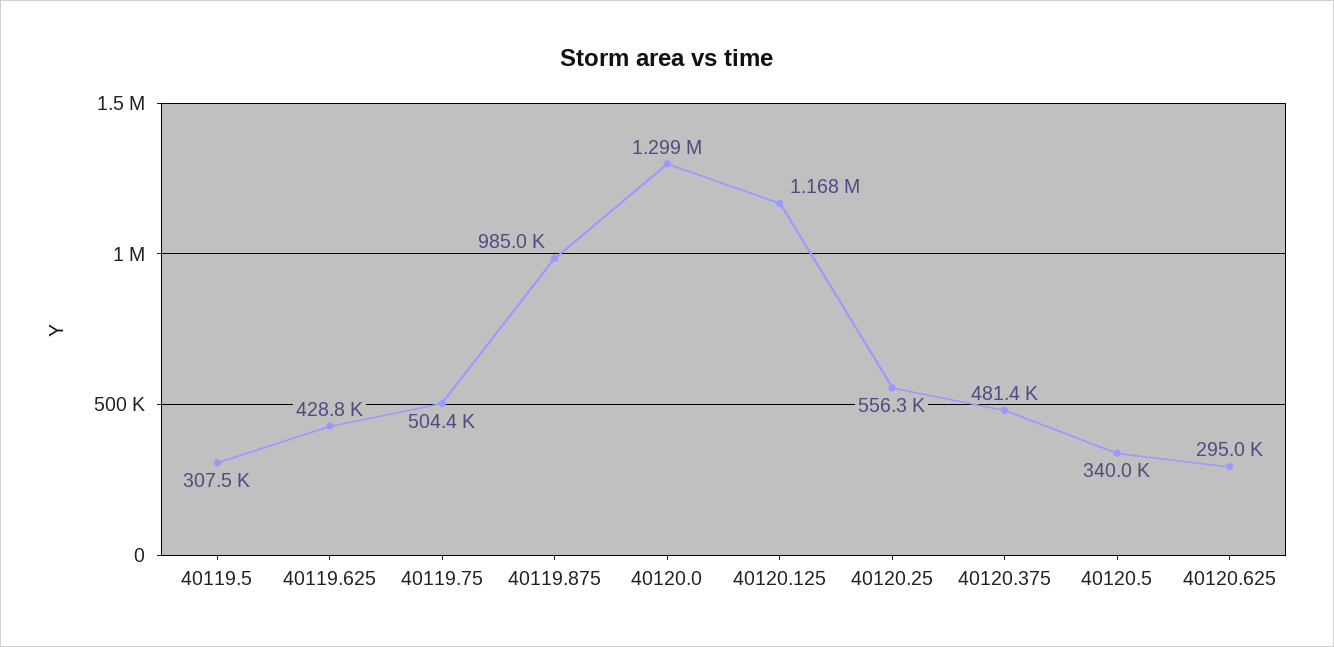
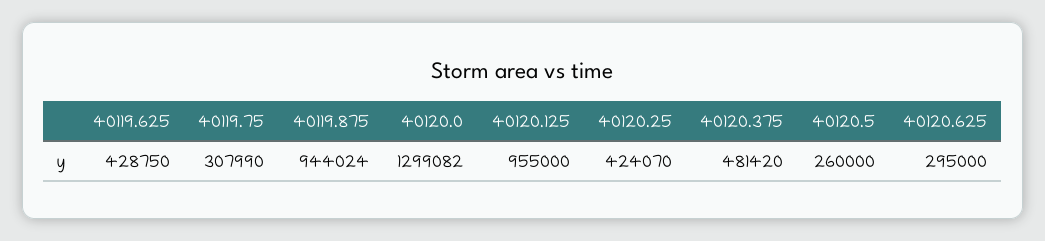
40119.5: 307500 -> none
40119.75: 504400 -> 307990
40119.875: 985000 -> 944024
40120.125: 1168000 -> 955000
40120.25: 556300 -> 424070
40120.5: 340000 -> 260000

